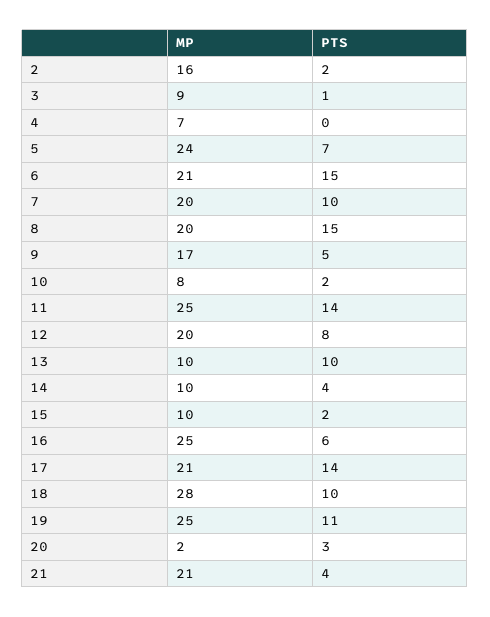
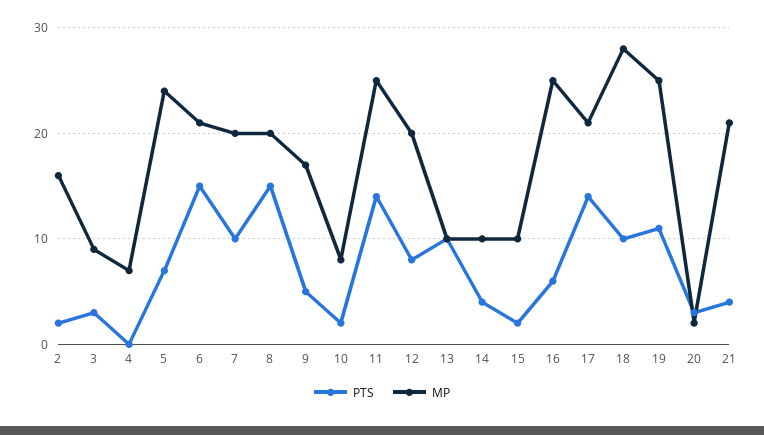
PTS, 3: 1 -> 3

